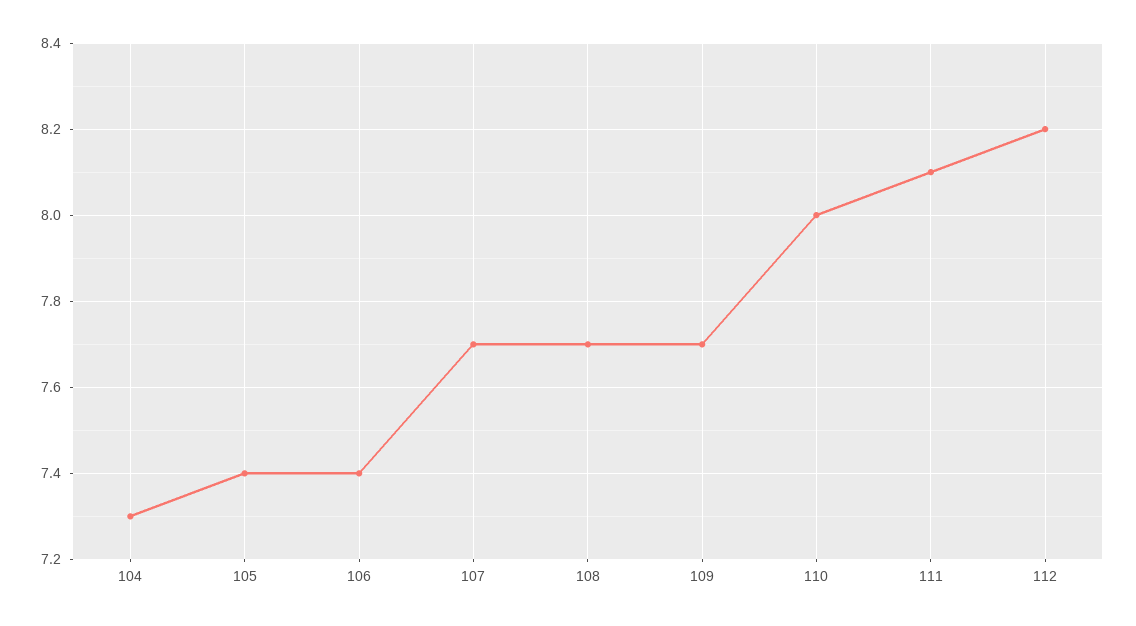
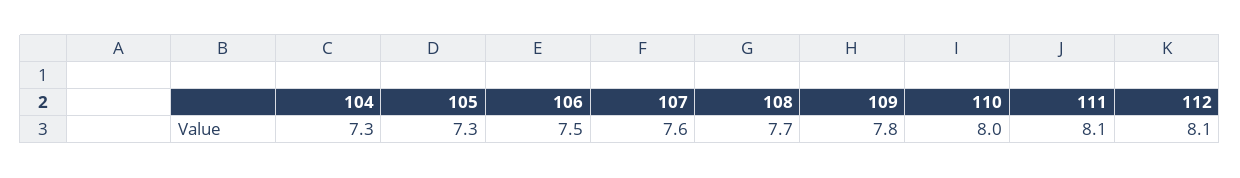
105: 7.4 -> 7.3
106: 7.4 -> 7.5
107: 7.7 -> 7.6
109: 7.7 -> 7.8
112: 8.2 -> 8.1

